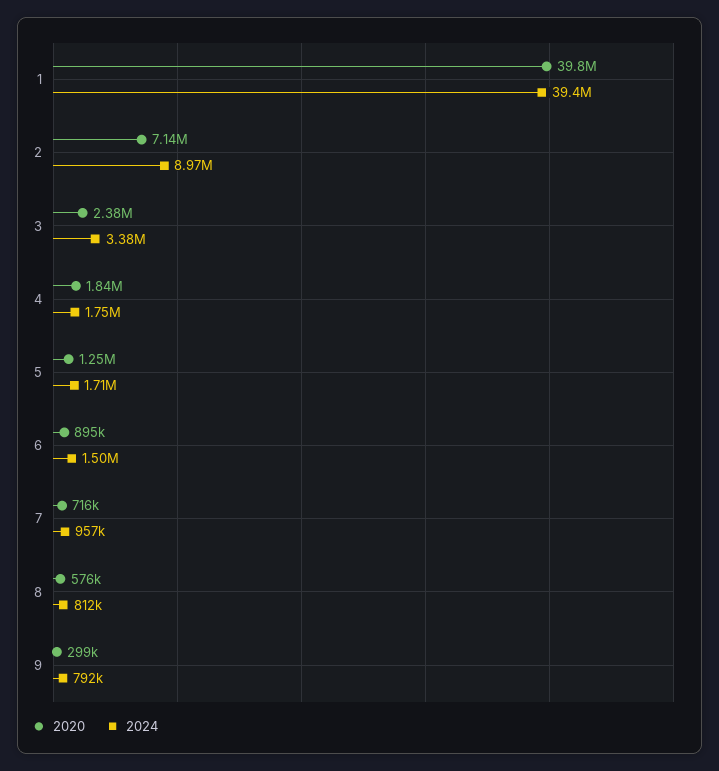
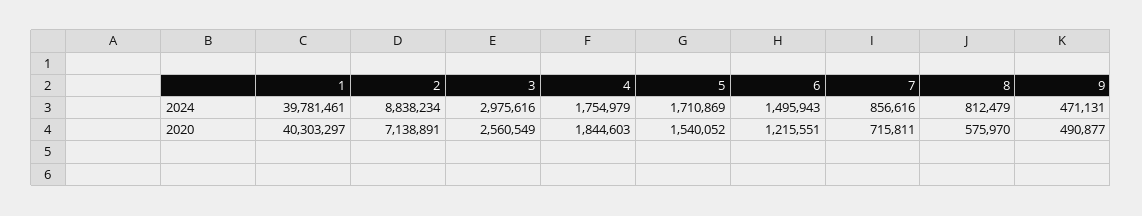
2020, 1: 39800000 -> 40303297
2024, 1: 39400000 -> 39781461
2024, 2: 8970000 -> 8838234
2020, 3: 2380000 -> 2560549
2024, 3: 3380000 -> 2975616
2020, 5: 1250000 -> 1540052
2020, 6: 895000 -> 1215551
2024, 7: 957000 -> 856616
2020, 9: 299000 -> 490877
2024, 9: 792000 -> 471131

